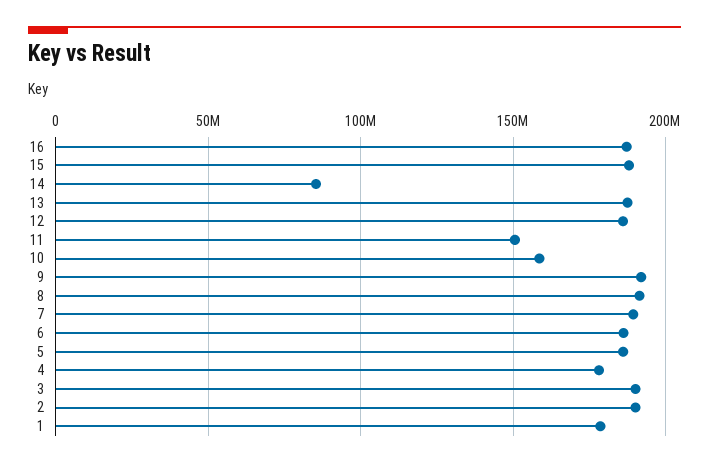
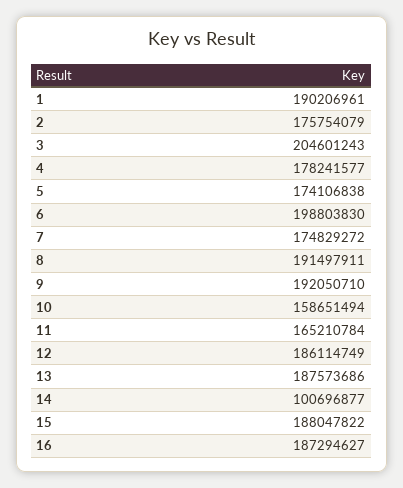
14: 85000000 -> 100696877
11: 150000000 -> 165210784
7: 190000000 -> 174829272
6: 185000000 -> 198803830
5: 185000000 -> 174106838
3: 190000000 -> 204601243
2: 190000000 -> 175754079
1: 180000000 -> 190206961

